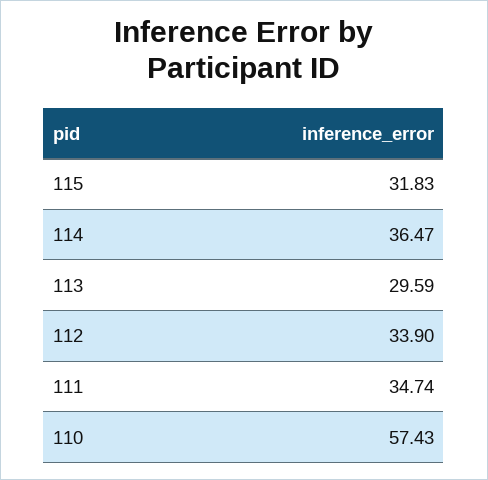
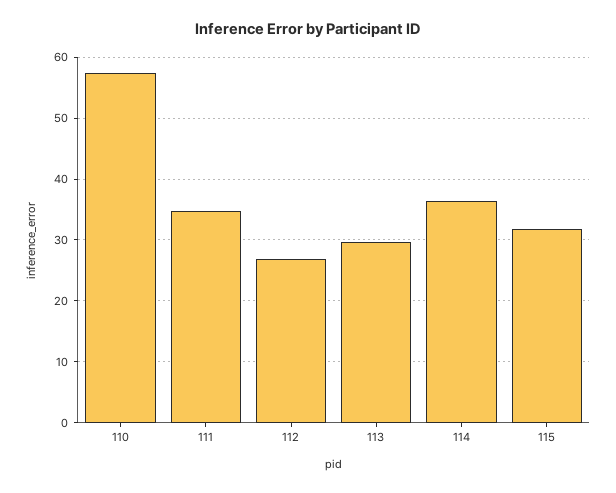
112: 33.9 -> 27

